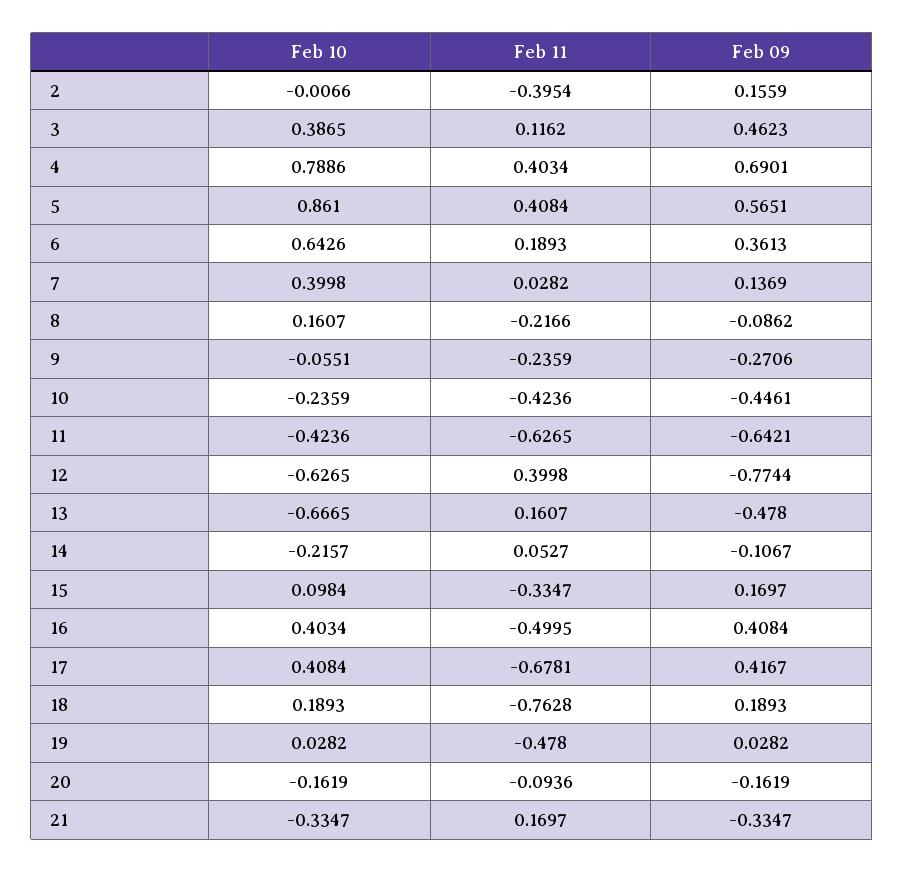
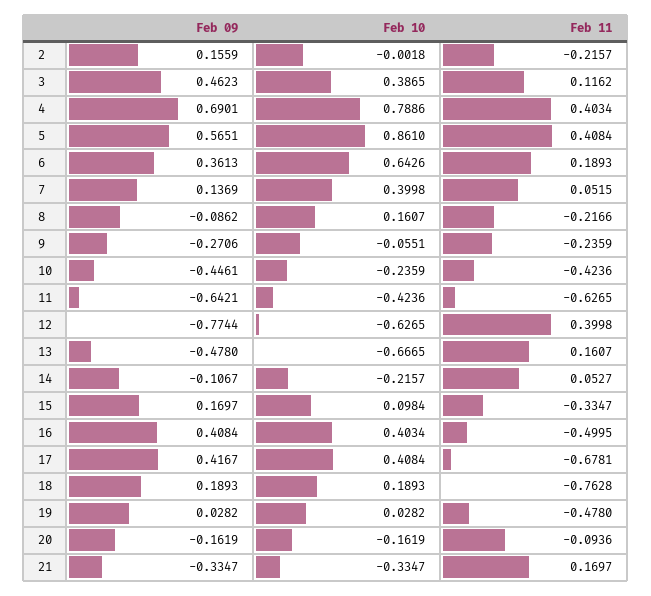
Feb 10, 2: -0.0066 -> -0.0018
Feb 11, 2: -0.3954 -> -0.2157
Feb 11, 7: 0.0282 -> 0.0515

